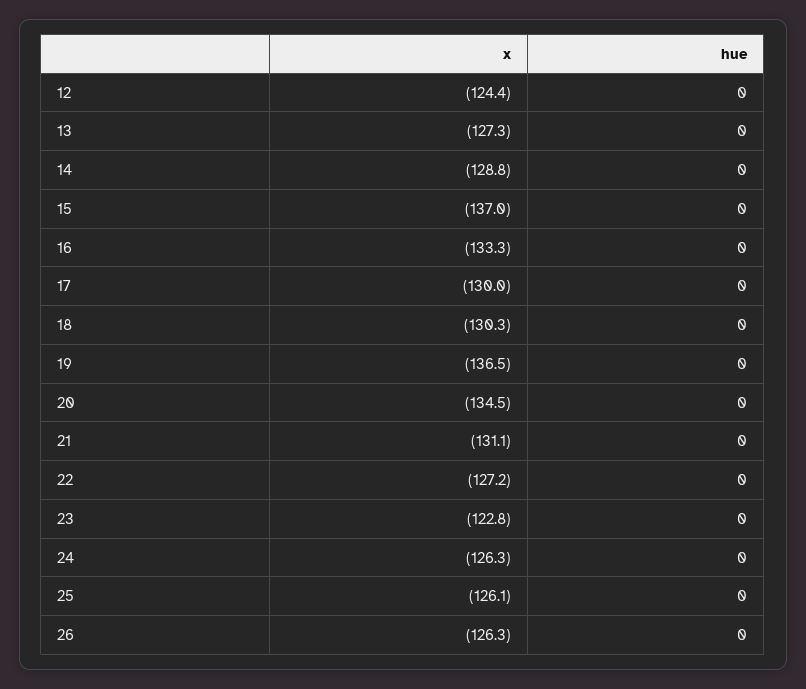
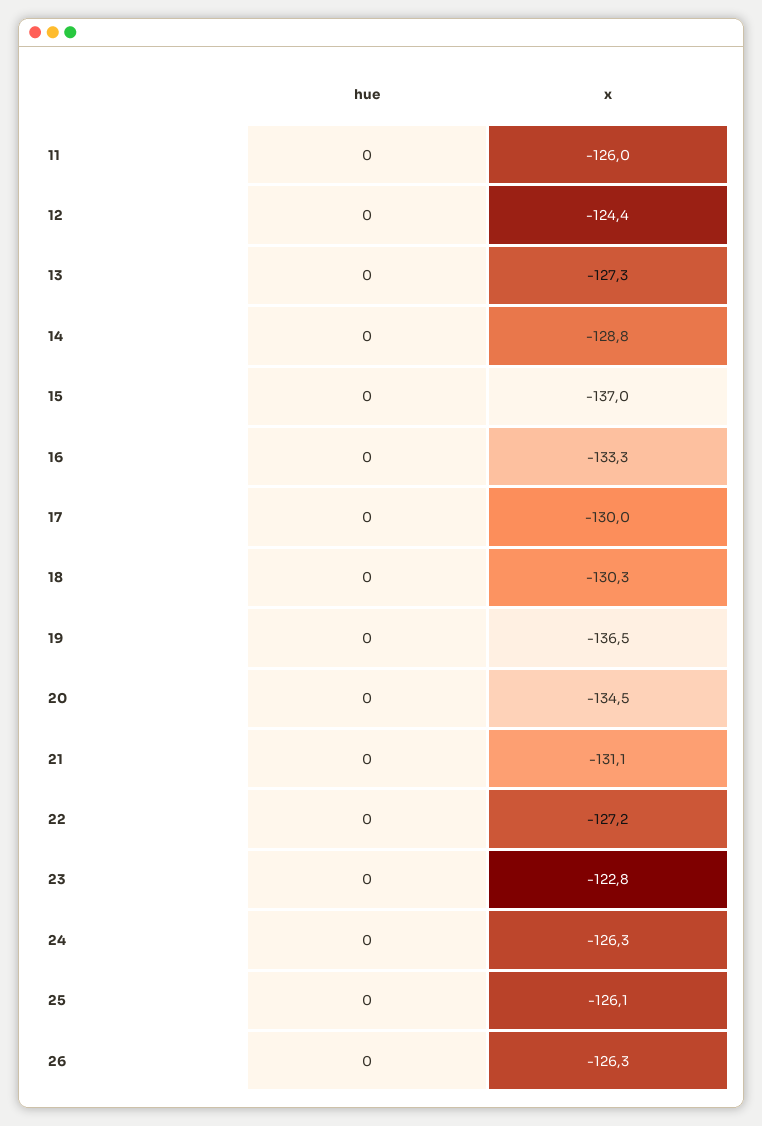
hue, 11: none -> 0
x, 11: none -> -126

